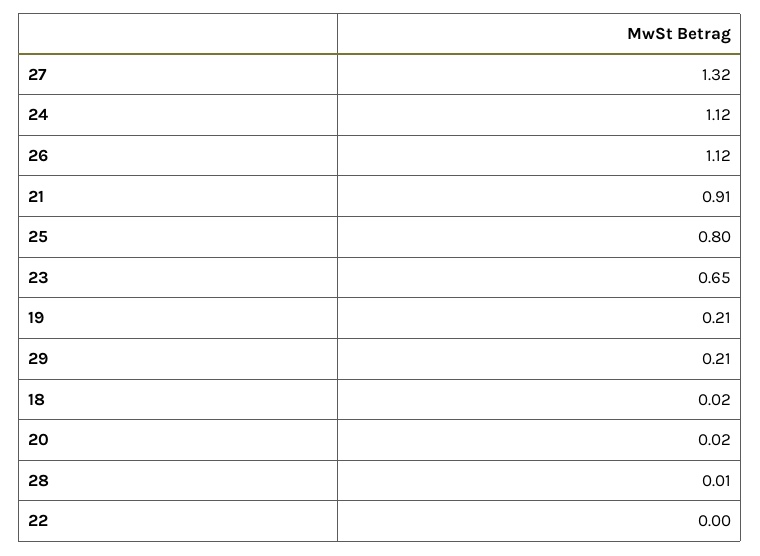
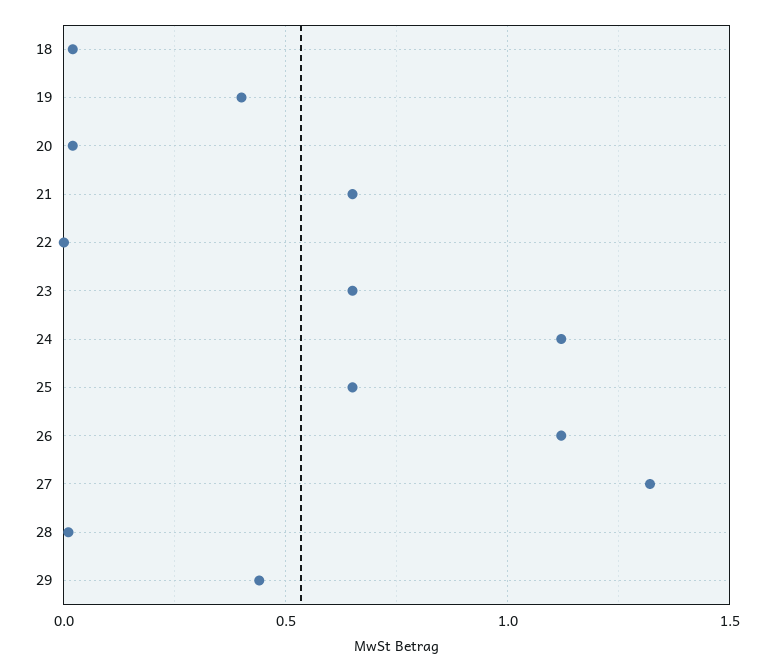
21: 0.91 -> 0.65
25: 0.8 -> 0.65
19: 0.21 -> 0.4
29: 0.21 -> 0.45

